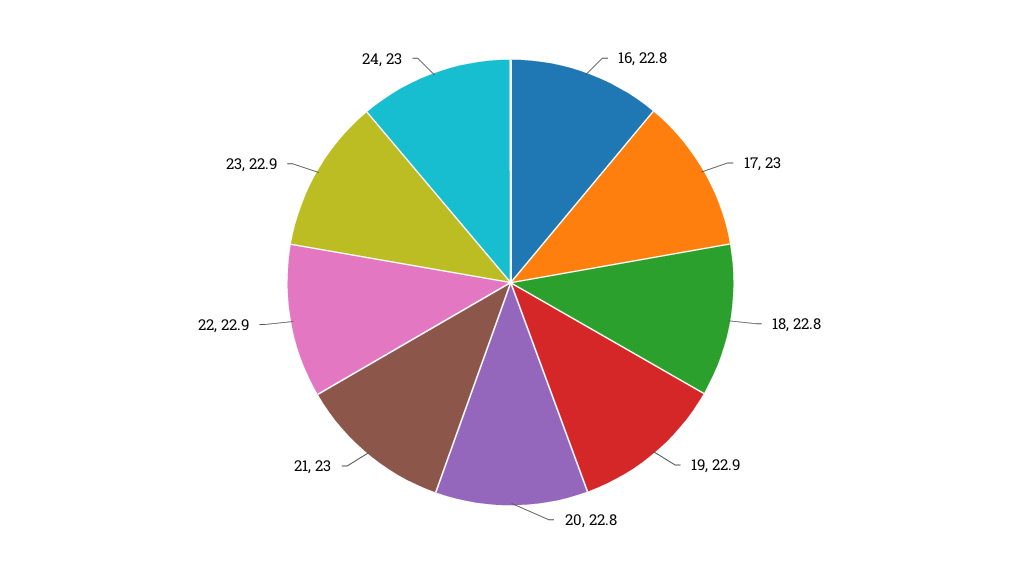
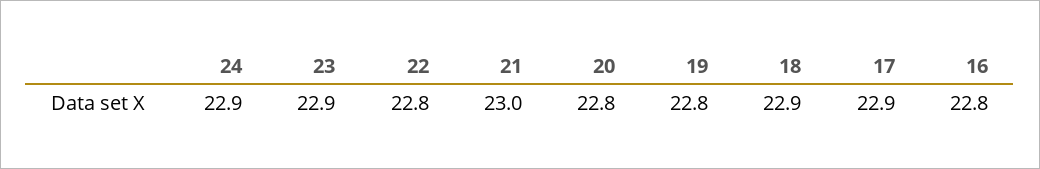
17: 23 -> 22.9
18: 22.8 -> 22.9
19: 22.9 -> 22.8
22: 22.9 -> 22.8
24: 23 -> 22.9

